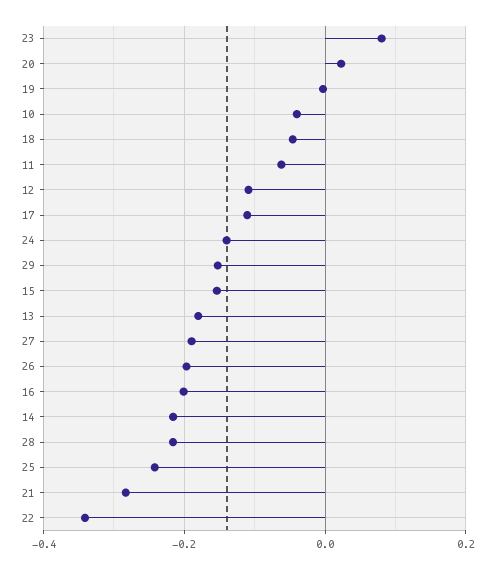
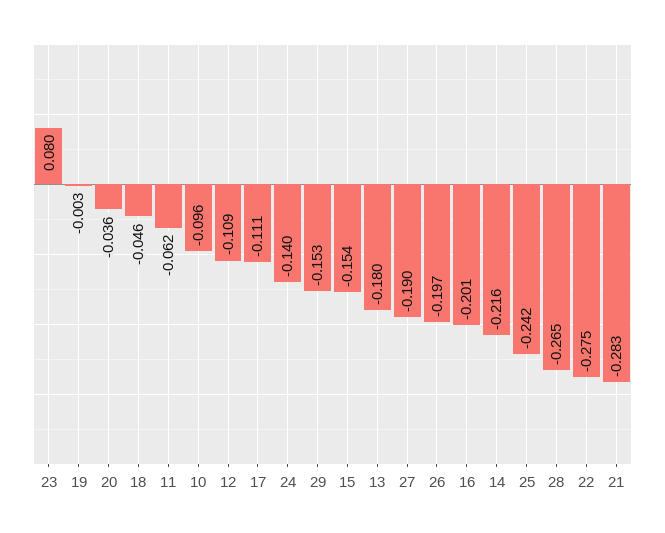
20: 0.02 -> -0.036
10: -0.04 -> -0.096
28: -0.22 -> -0.265
22: -0.34 -> -0.275

